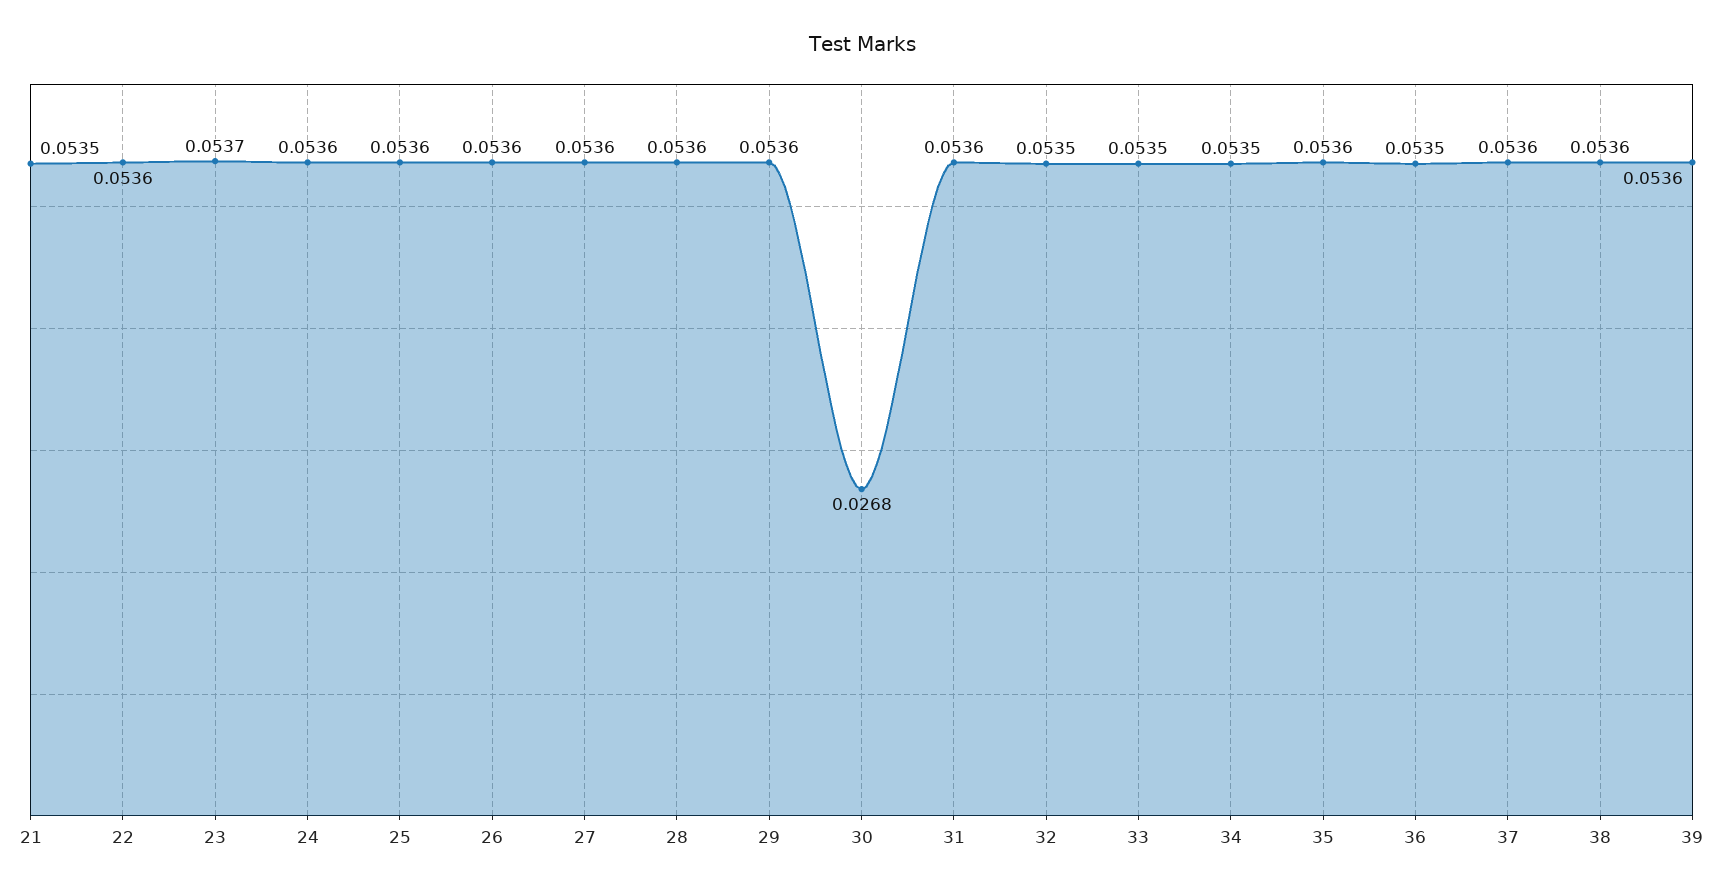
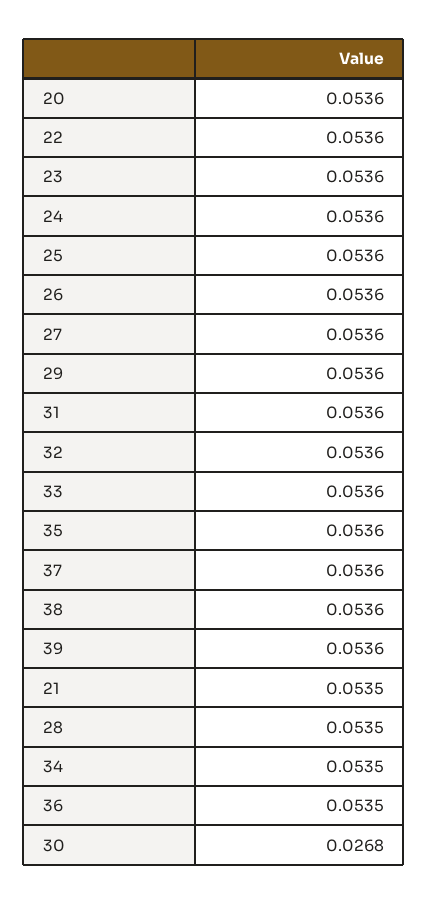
23: 0.0537 -> 0.0536
28: 0.0536 -> 0.0535
32: 0.0535 -> 0.0536
33: 0.0535 -> 0.0536
20: none -> 0.0536

